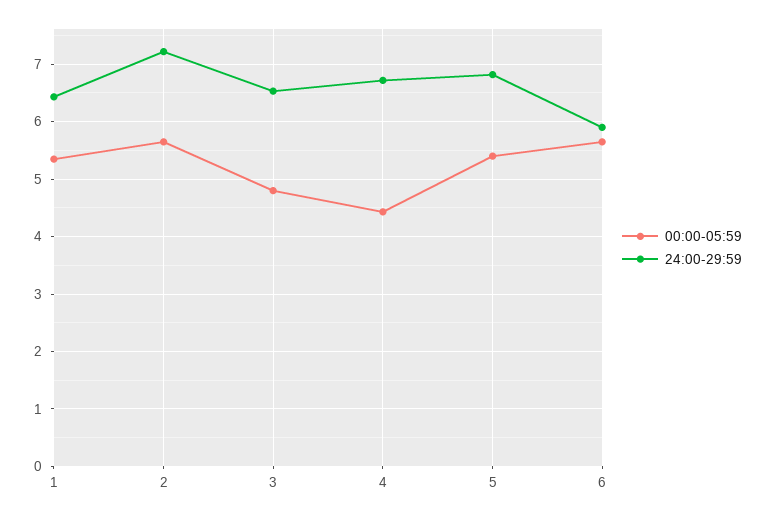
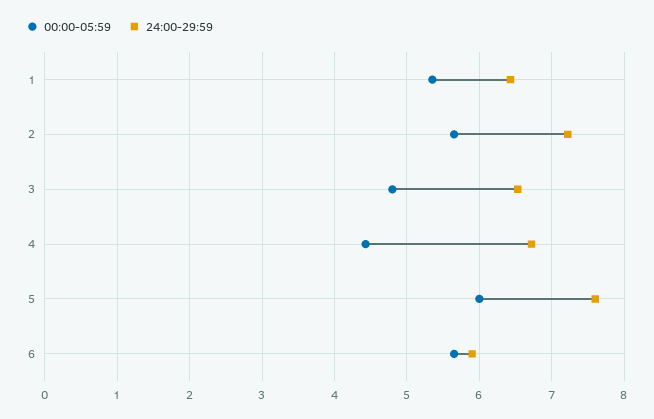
00:00-05:59, 5: 5.4 -> 6
24:00-29:59, 5: 6.8 -> 7.6

